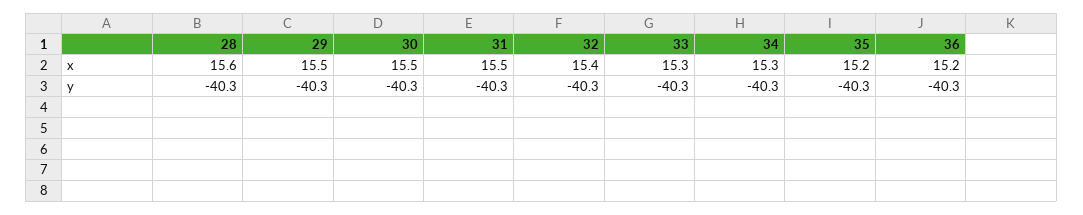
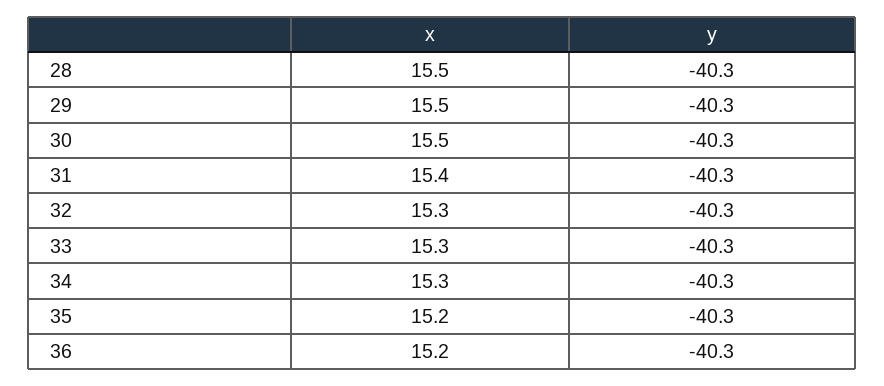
28, x: 15.6 -> 15.5
31, x: 15.5 -> 15.4
32, x: 15.4 -> 15.3

